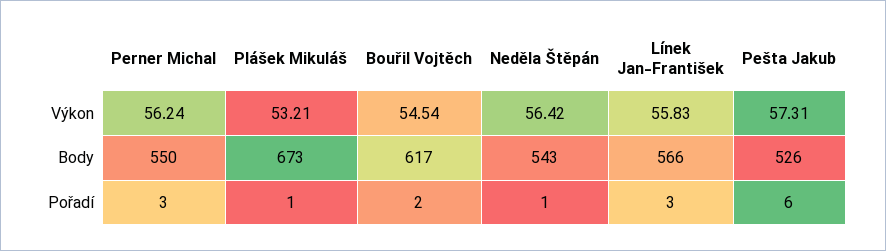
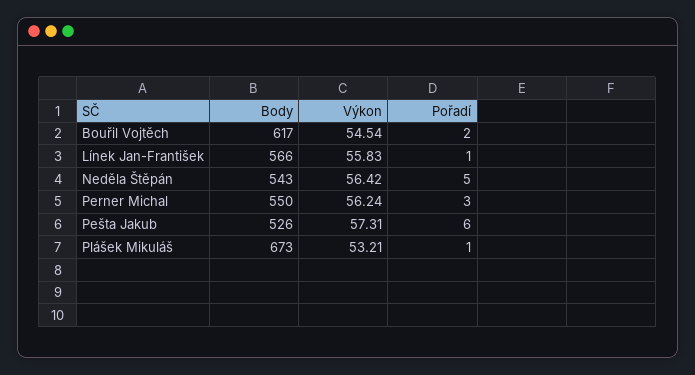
Neděla Štěpán, Pořadí: 1 -> 5
Línek Jan-František, Pořadí: 3 -> 1

